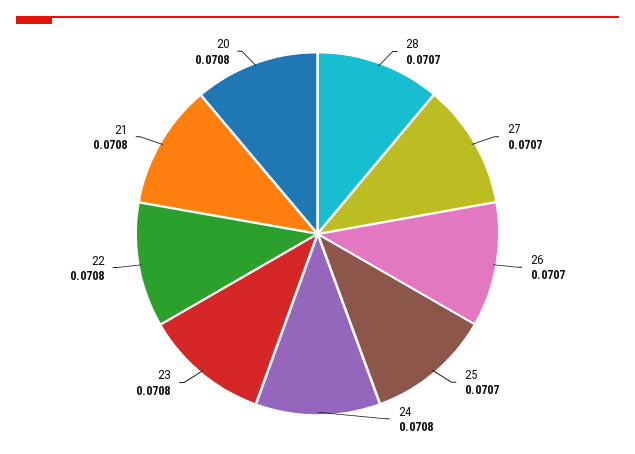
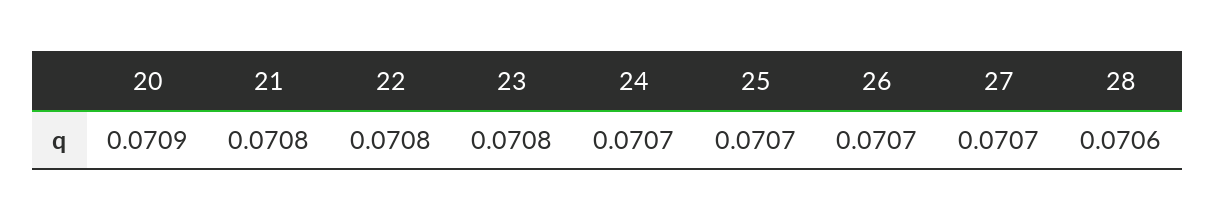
28: 0.0707 -> 0.0706
24: 0.0708 -> 0.0707
20: 0.0708 -> 0.0709

